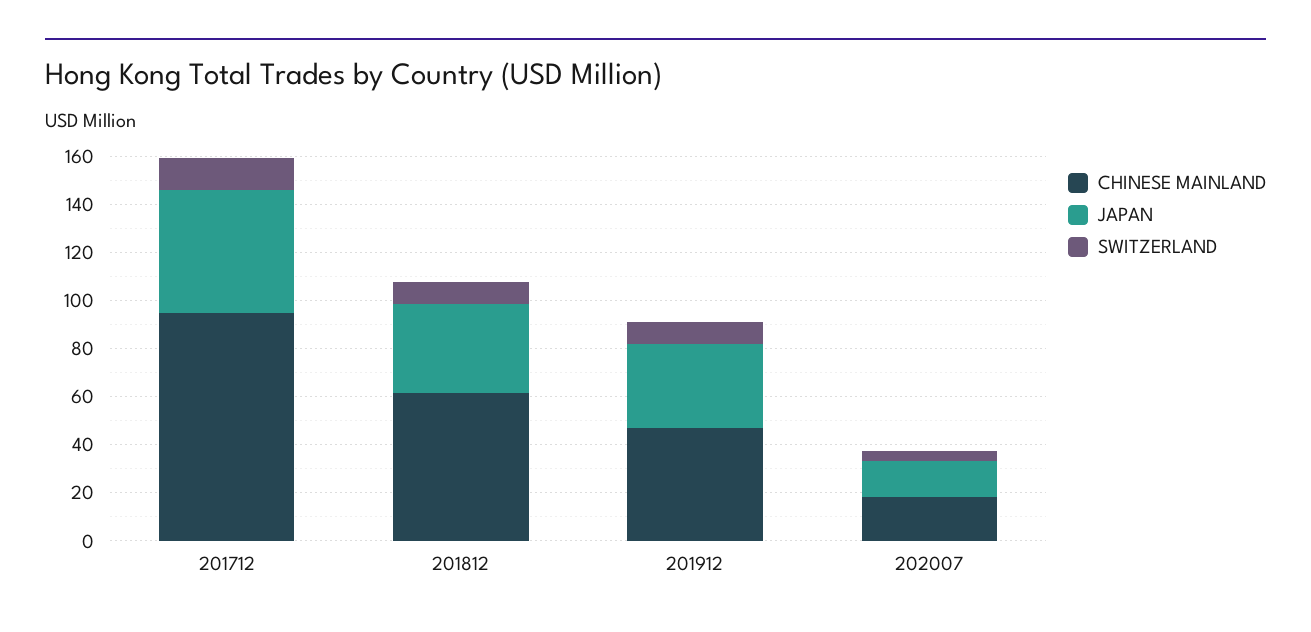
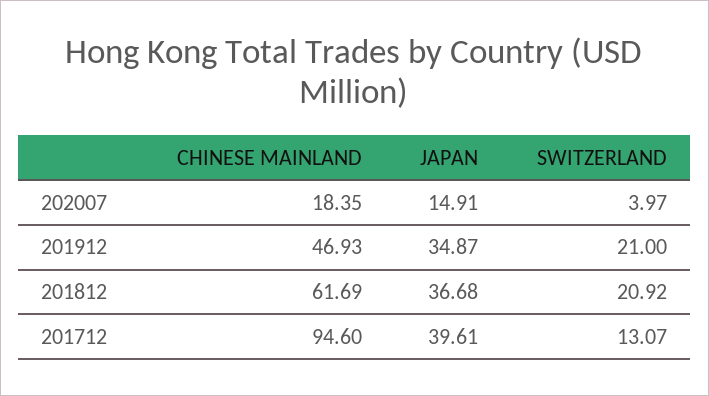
JAPAN, 201712: 50 -> 39.61
SWITZERLAND, 201812: 10 -> 20.92
SWITZERLAND, 201912: 10 -> 21

